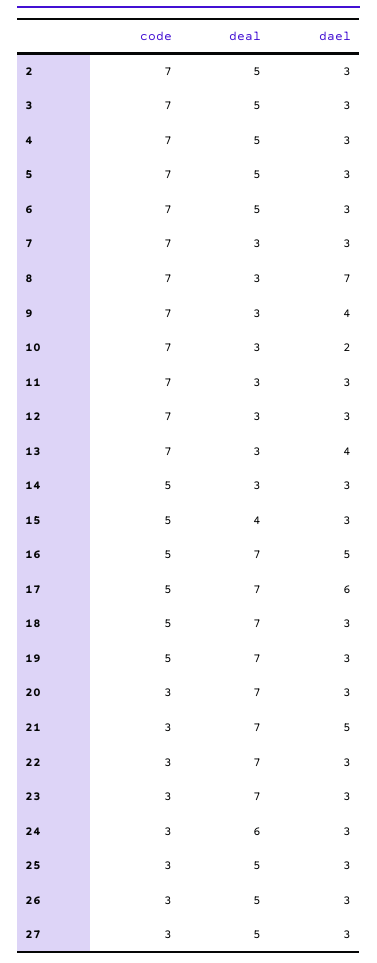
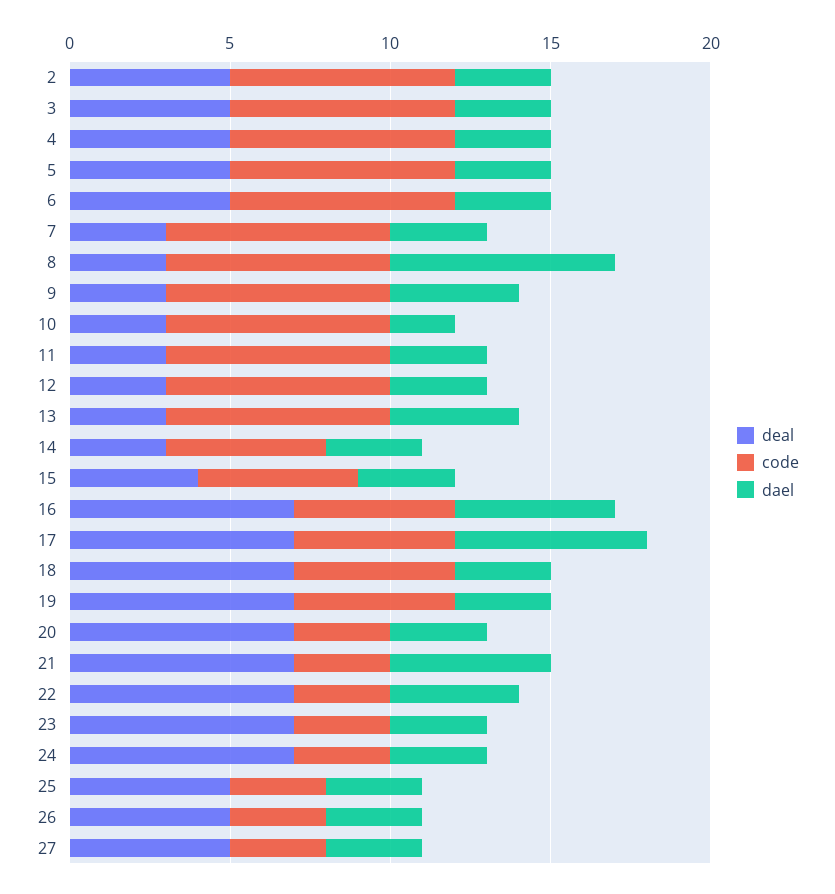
dael, 22: 3 -> 4
deal, 24: 6 -> 7

